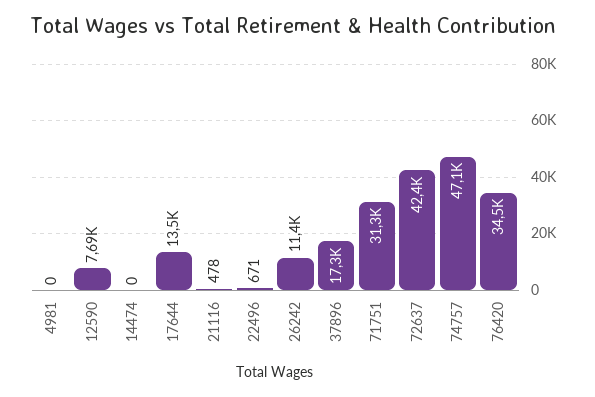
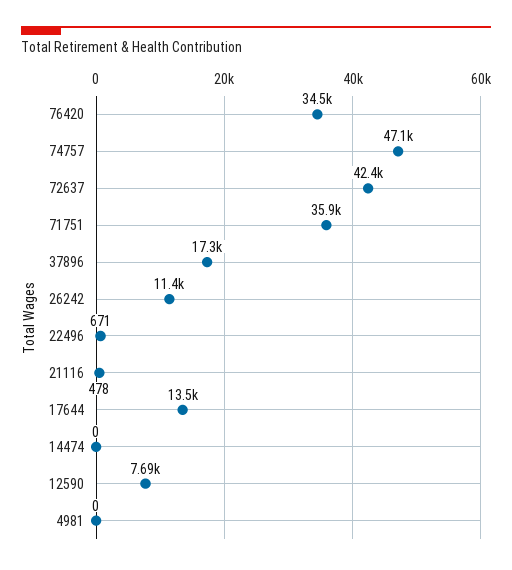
71751: 31300 -> 35900

